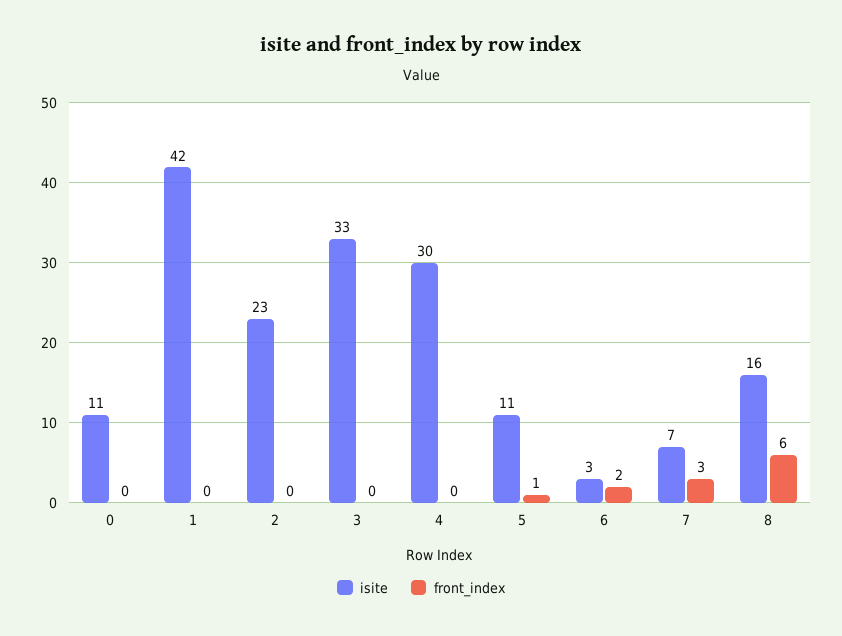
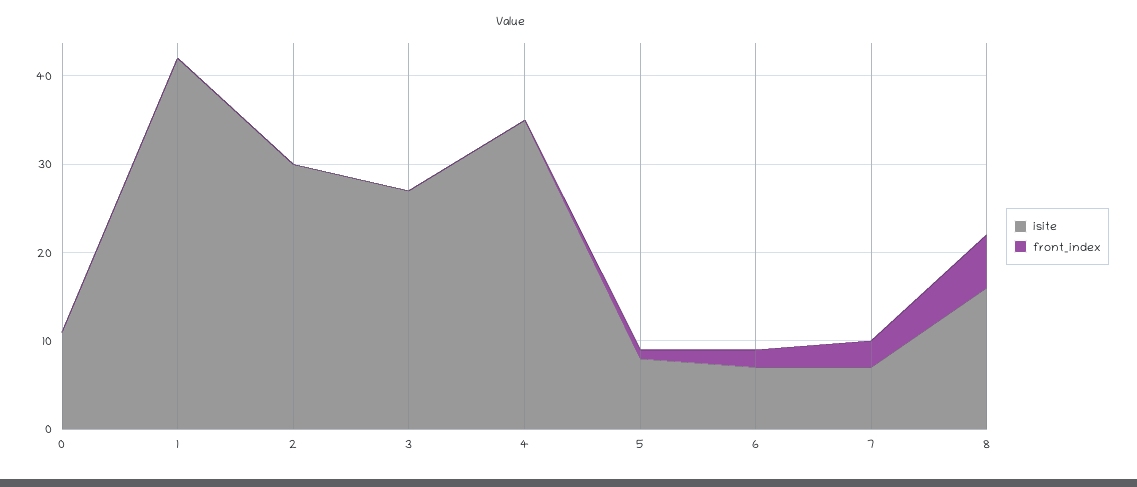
isite, 2: 23 -> 30
isite, 3: 33 -> 27
isite, 4: 30 -> 35
isite, 5: 11 -> 8
isite, 6: 3 -> 7

